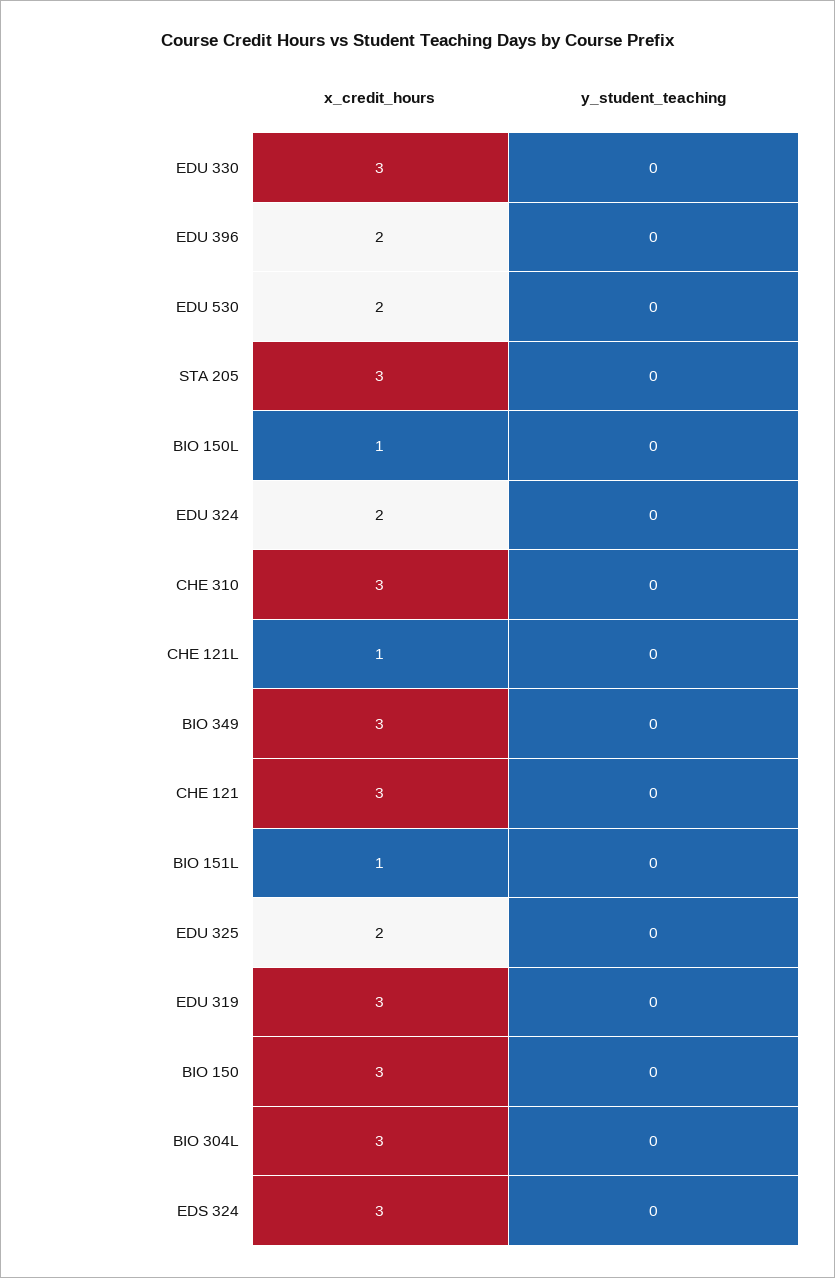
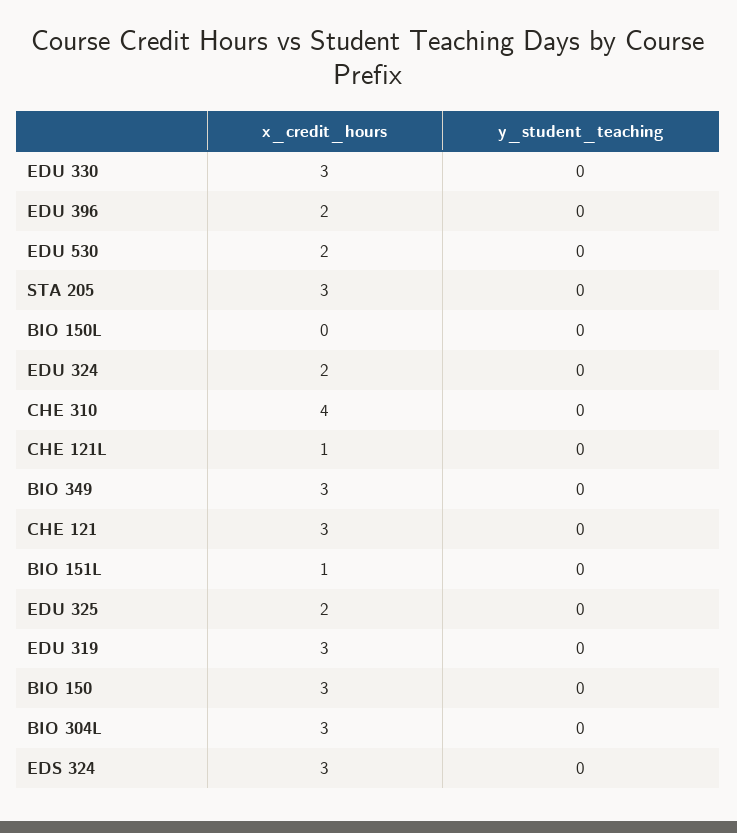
x_credit_hours, BIO 150L: 1 -> 0
x_credit_hours, CHE 310: 3 -> 4

